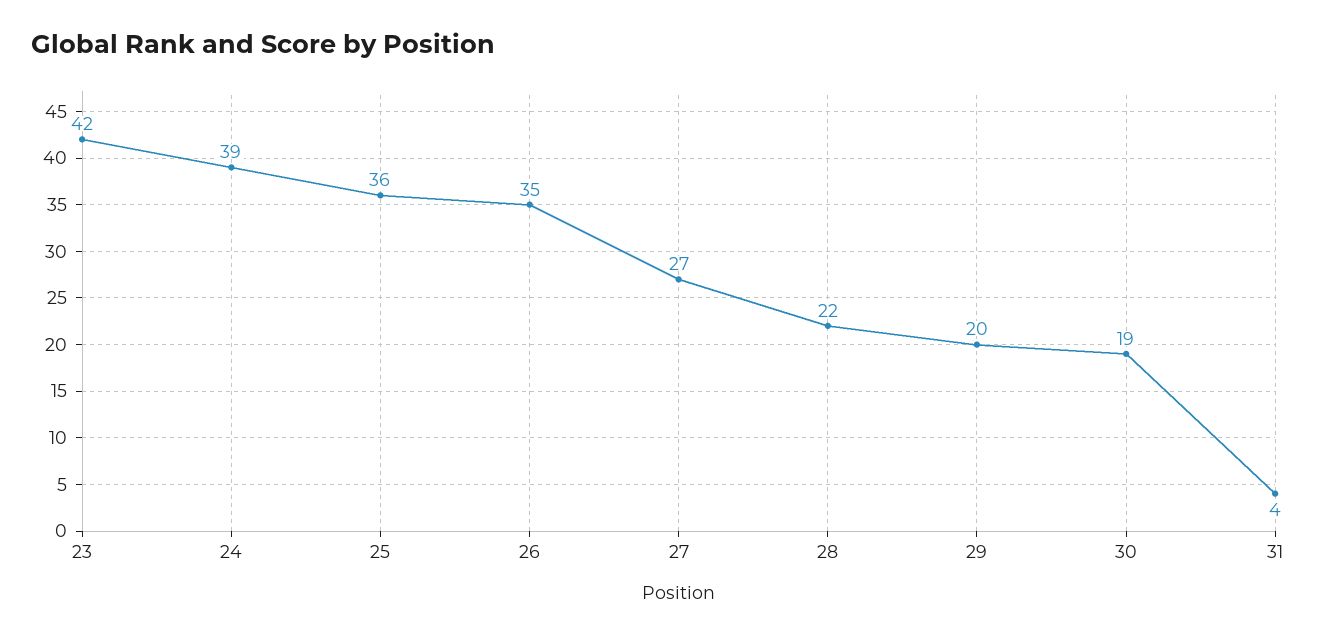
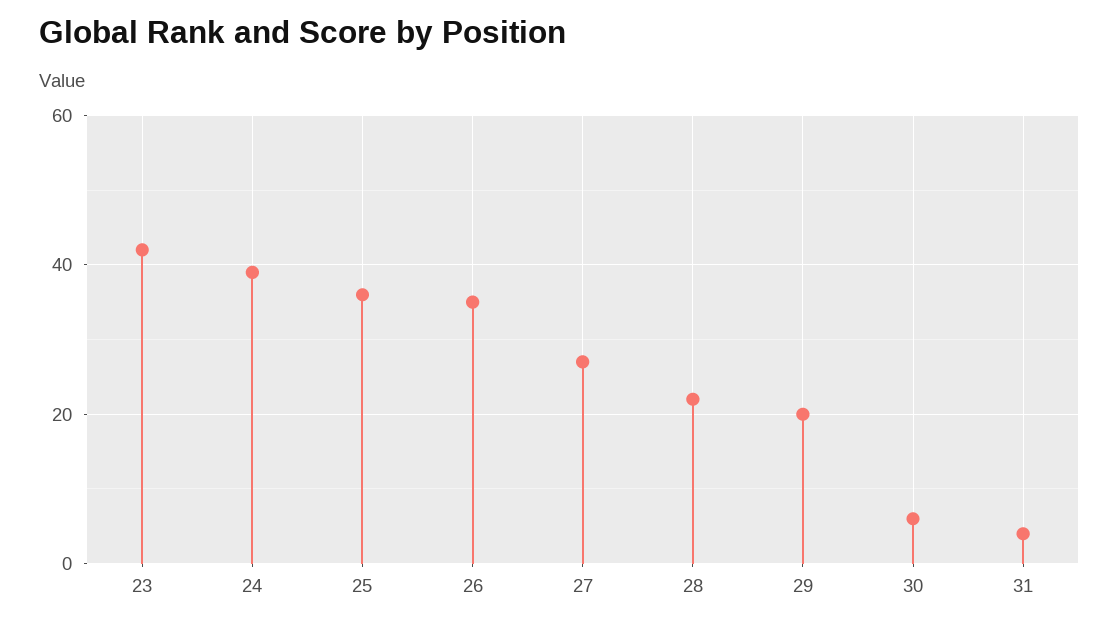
30: 19 -> 5

